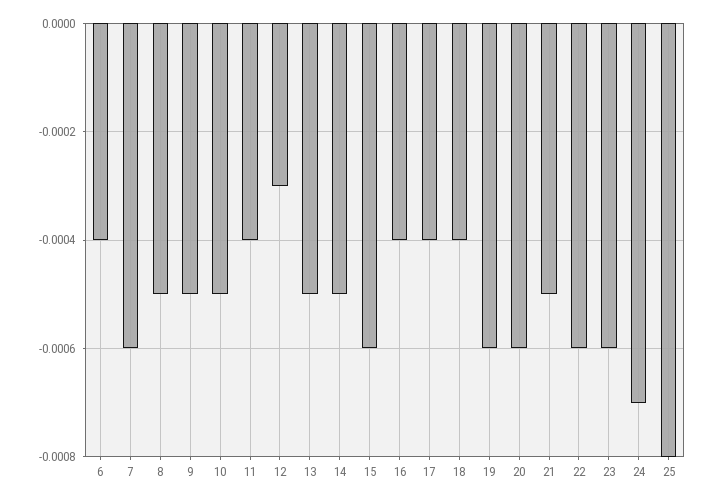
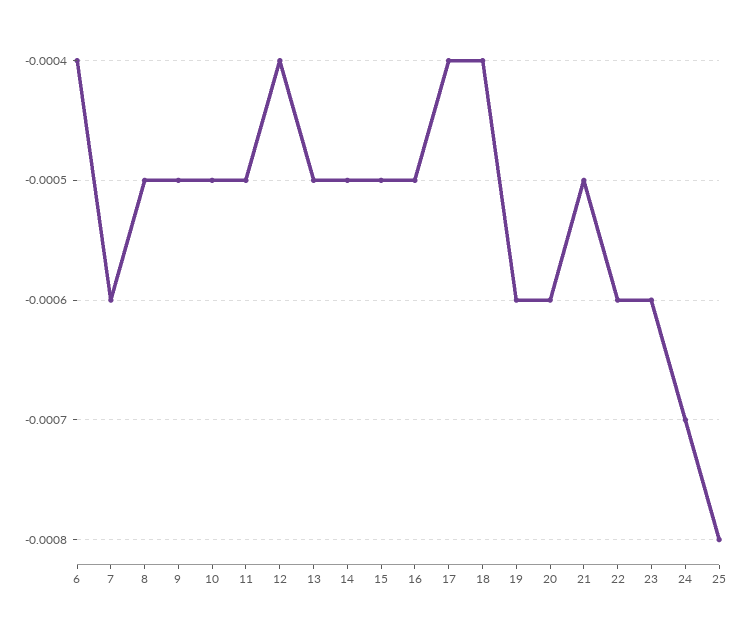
11: -0.0004 -> -0.0005
12: -0.0003 -> -0.0004
15: -0.0006 -> -0.0005
16: -0.0004 -> -0.0005

